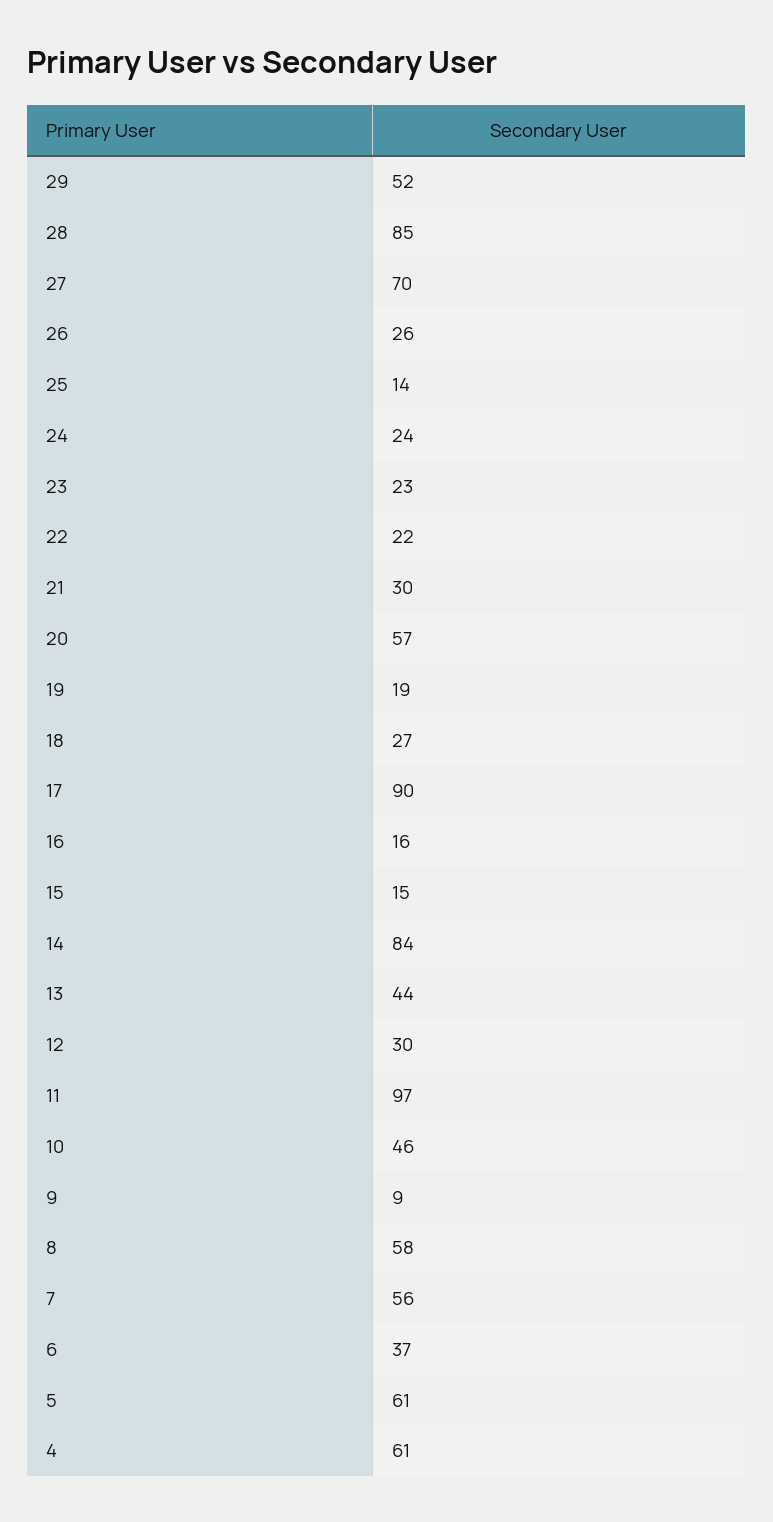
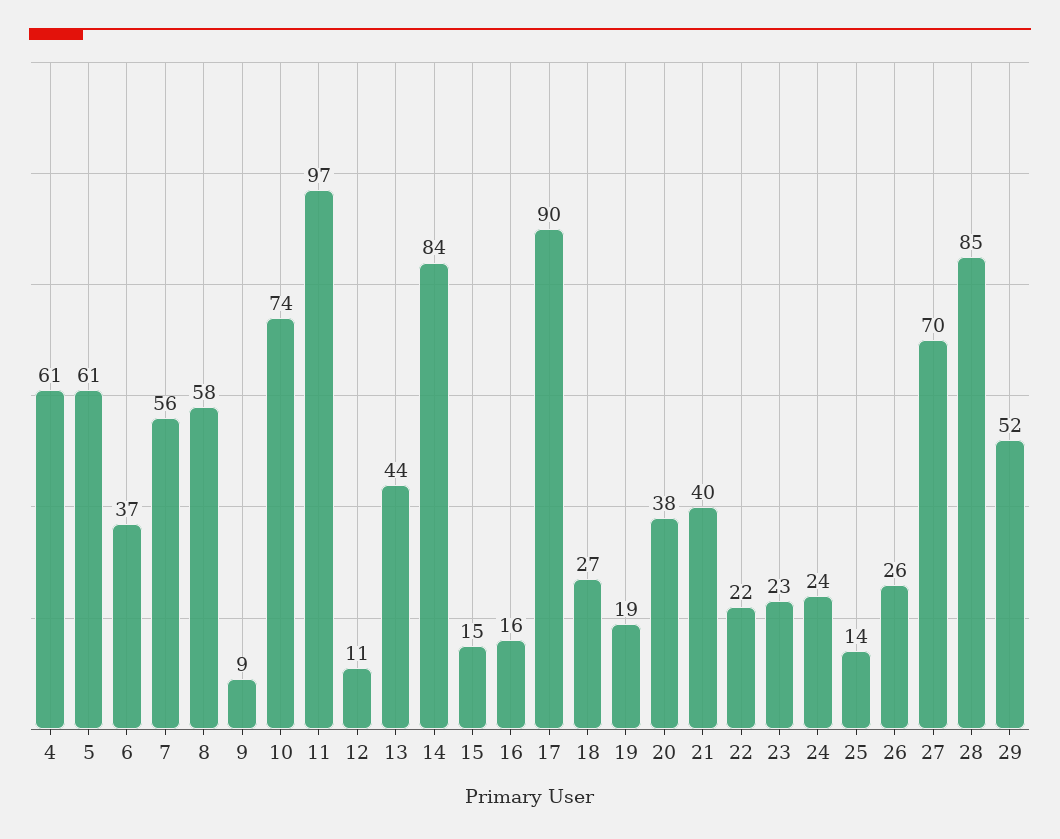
21: 30 -> 40
20: 57 -> 38
12: 30 -> 11
10: 46 -> 74

